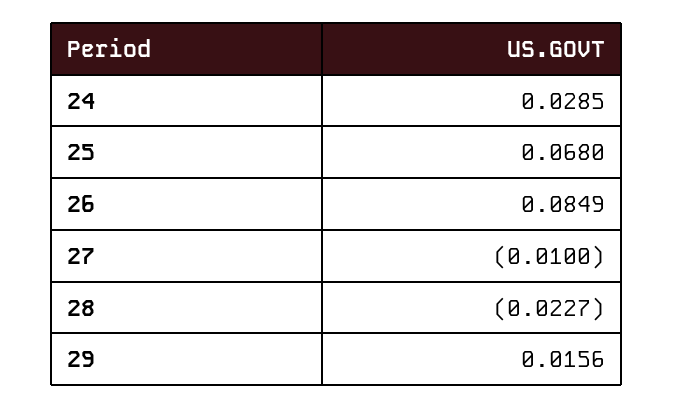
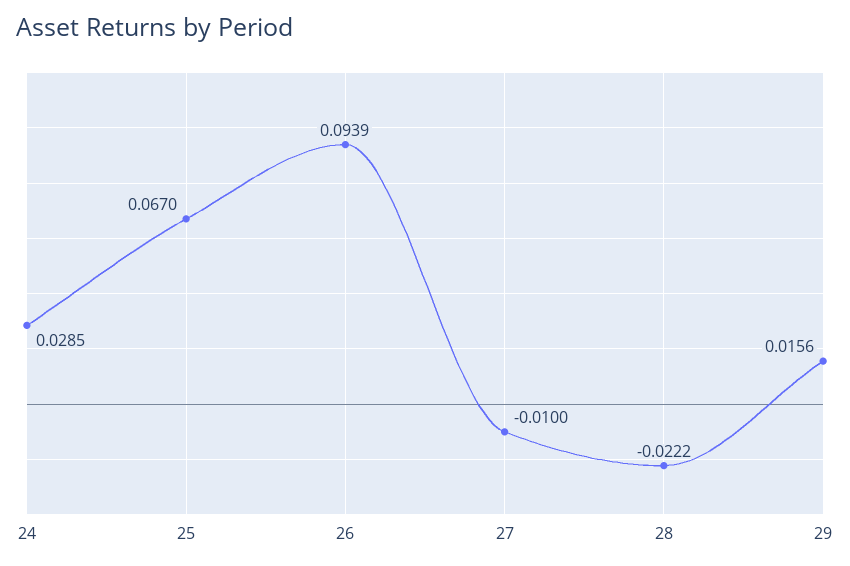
25: 0.068 -> 0.067
26: 0.0849 -> 0.0939
28: -0.0227 -> -0.0222

